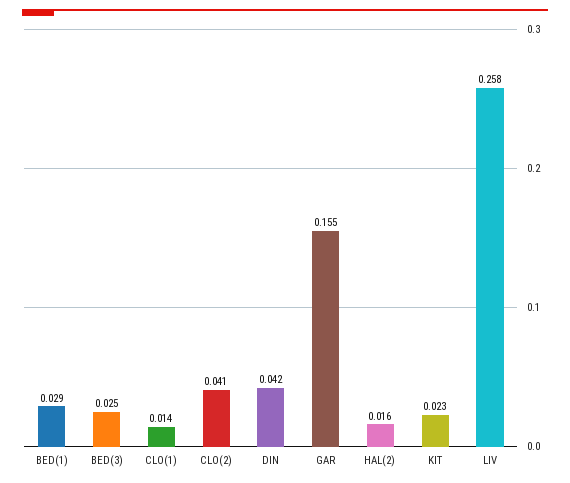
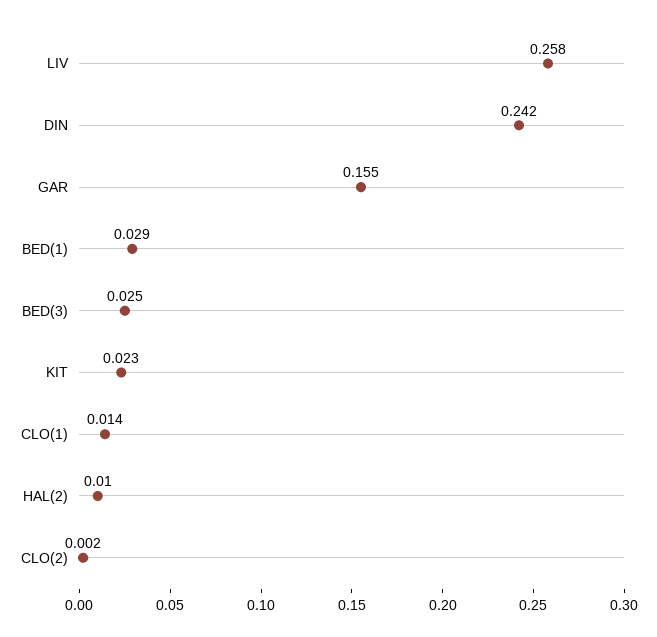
CLO(2): 0.041 -> 0.002
DIN: 0.042 -> 0.242
HAL(2): 0.016 -> 0.01

